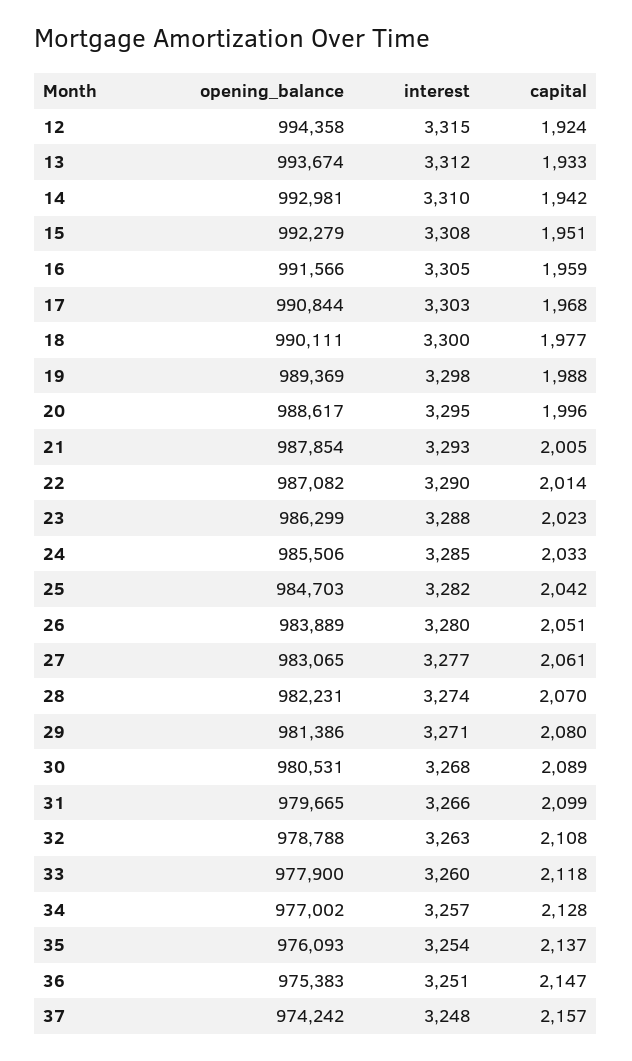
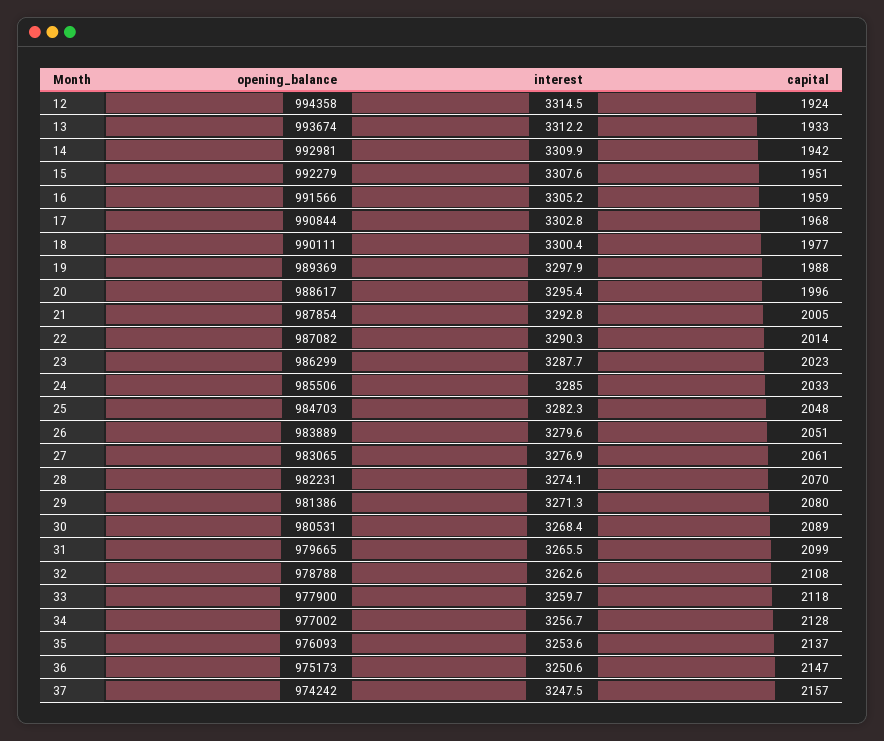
capital, 25: 2042 -> 2048
opening_balance, 36: 975383 -> 975173

